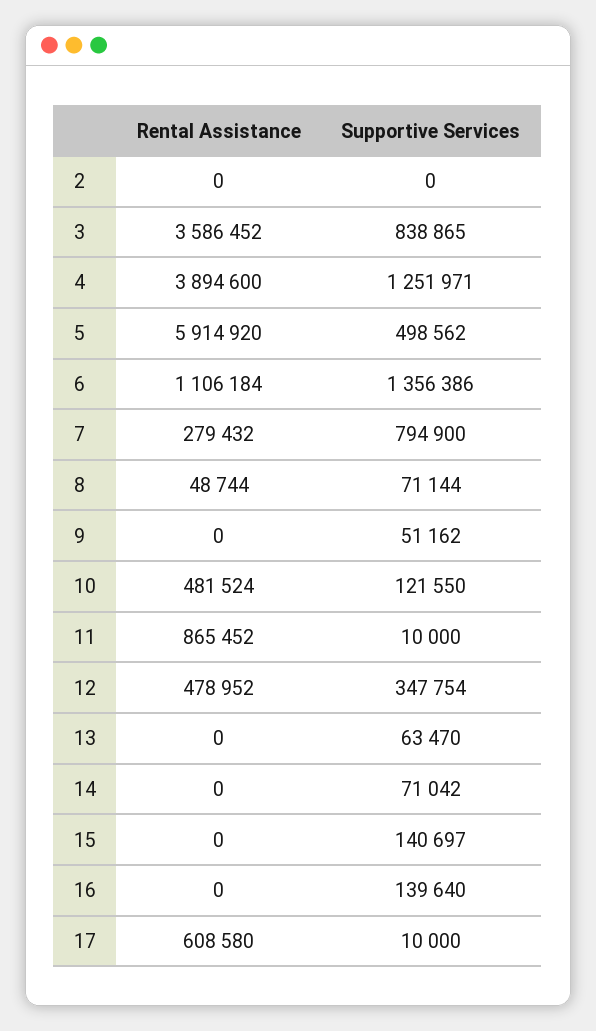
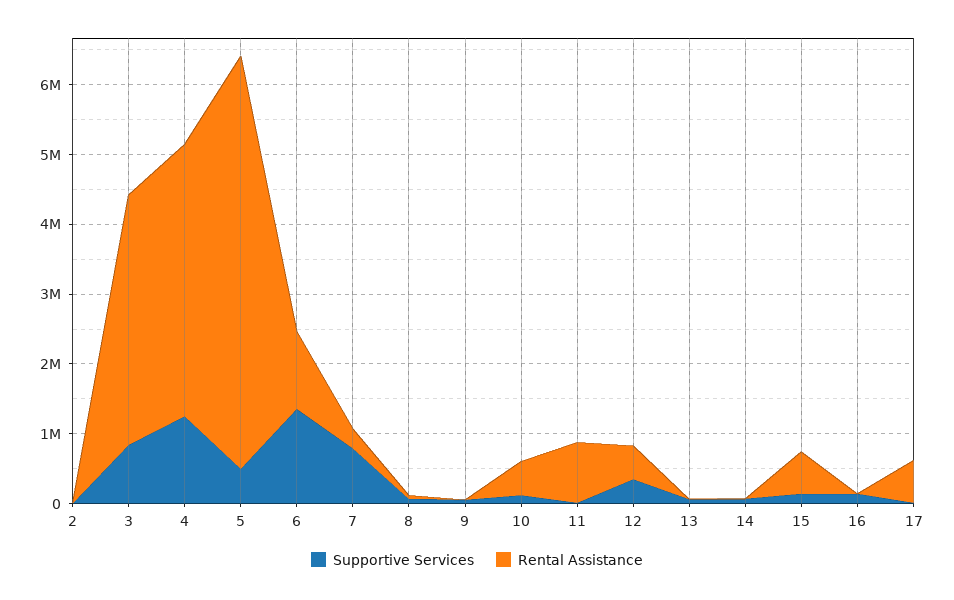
Rental Assistance, 15: 0 -> 600000

